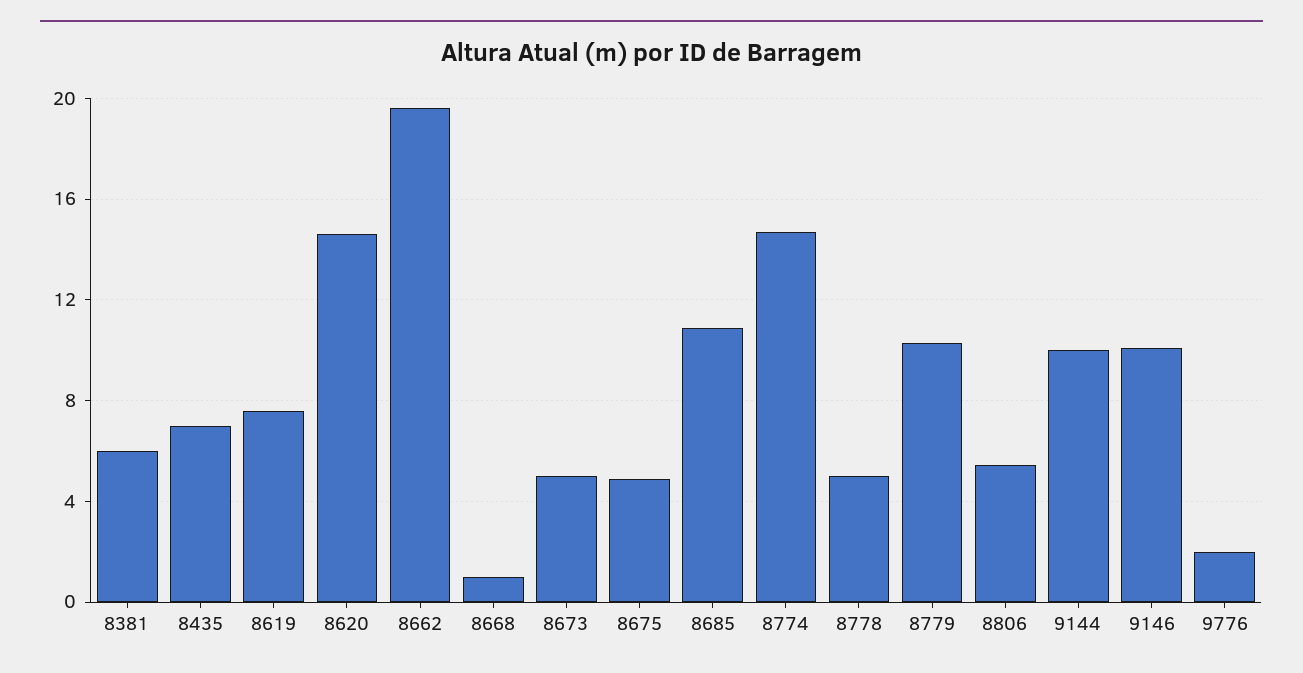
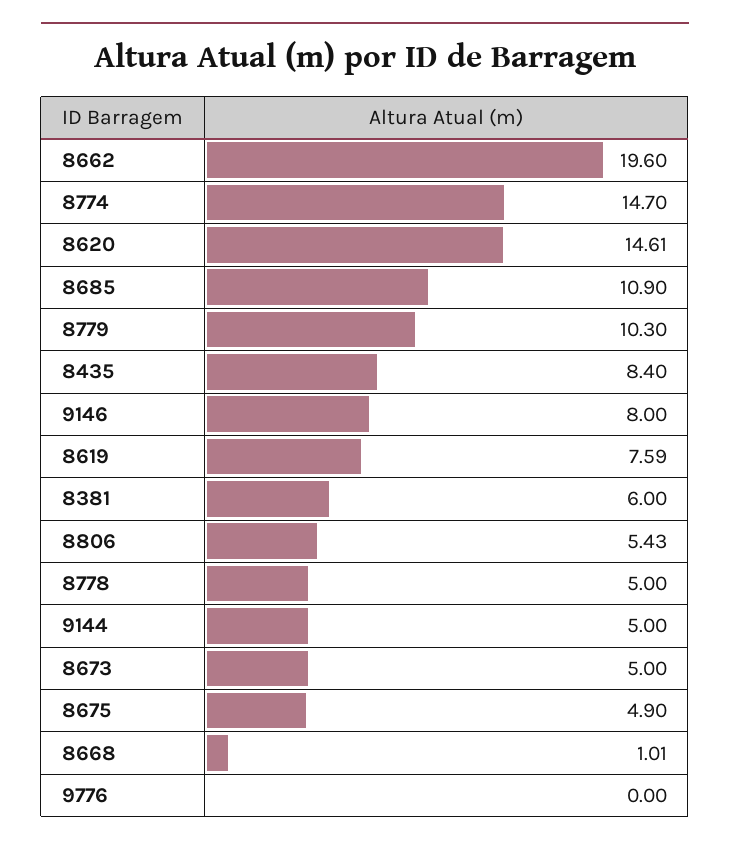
8435: 7 -> 8.4
9144: 10 -> 5
9146: 10 -> 8
9776: 2 -> 0

